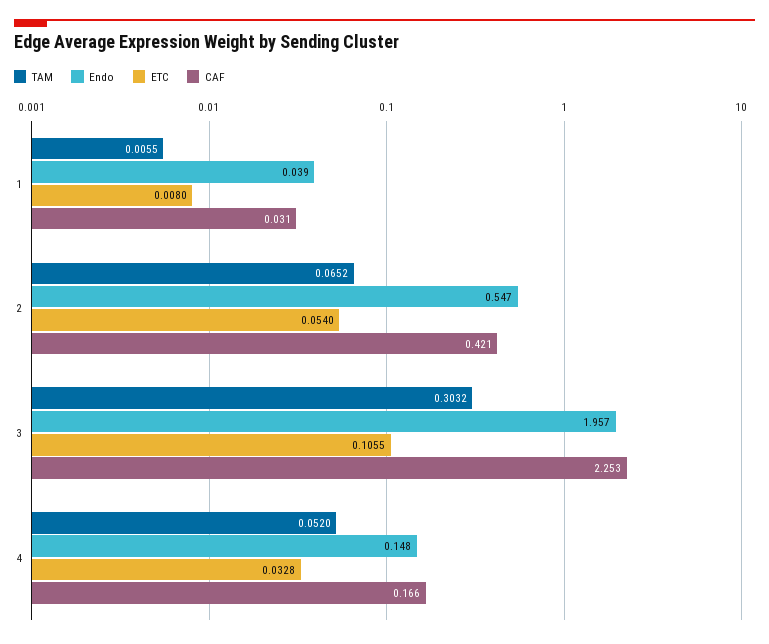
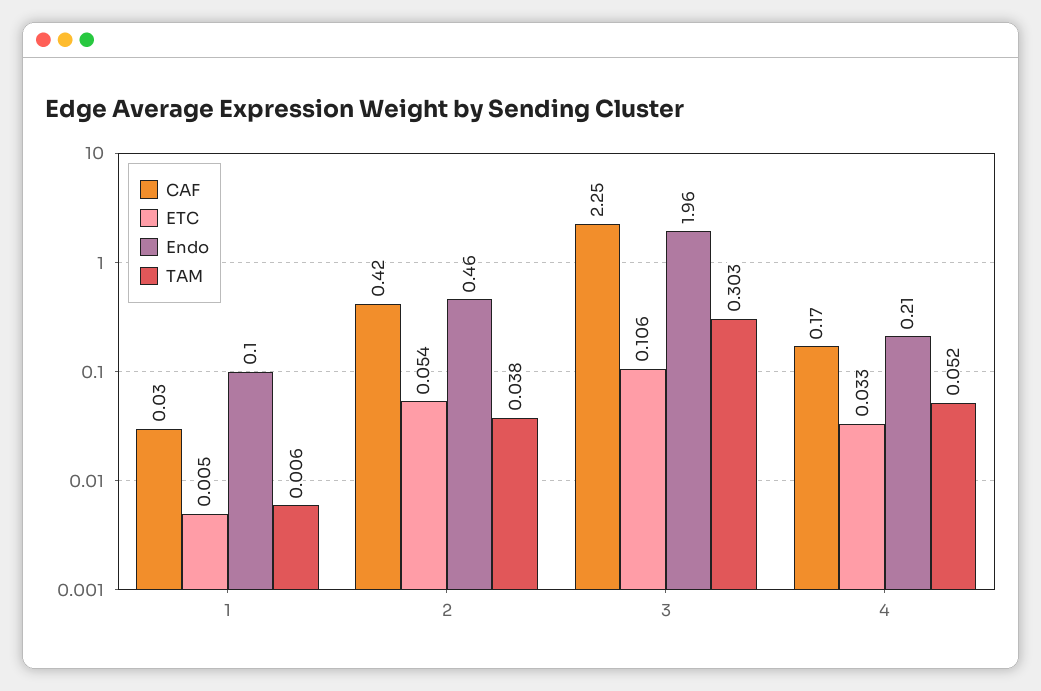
Endo, 1: 0.039 -> 0.1
ETC, 1: 0.008 -> 0.005
TAM, 2: 0.0652 -> 0.038
Endo, 2: 0.547 -> 0.46
Endo, 4: 0.148 -> 0.21

